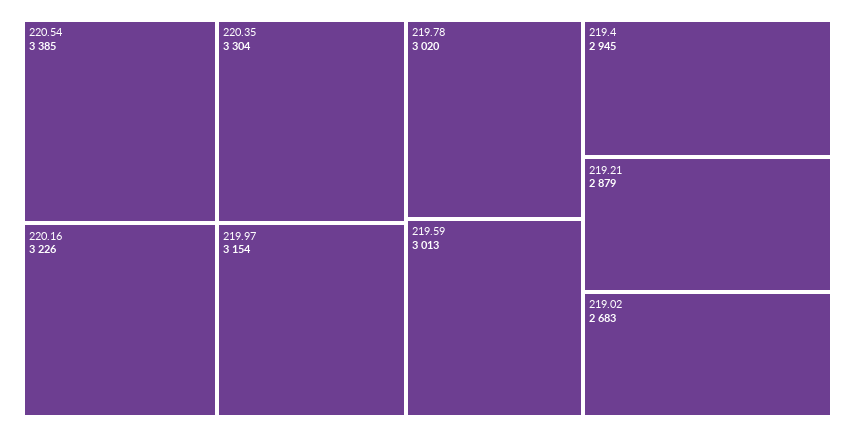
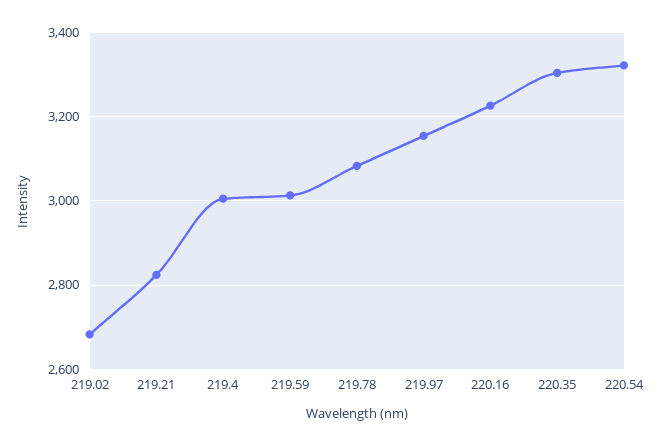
220.54: 3385 -> 3320
219.78: 3020 -> 3080
219.4: 2945 -> 3000
219.21: 2879 -> 2820

